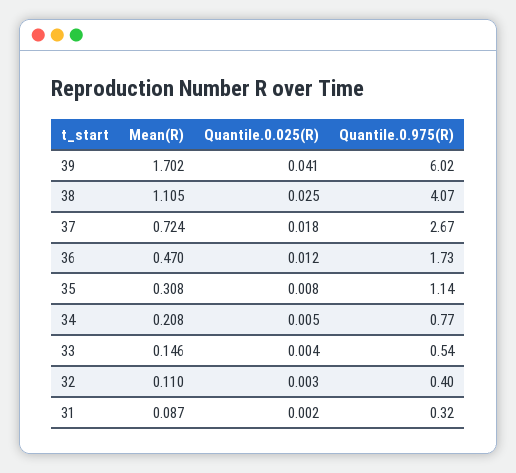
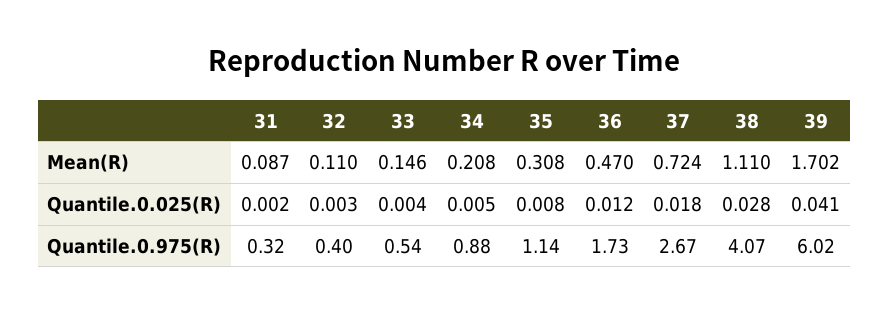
Mean(R), 38: 1.105 -> 1.11
Quantile.0.025(R), 38: 0.025 -> 0.028
Quantile.0.975(R), 34: 0.77 -> 0.88

